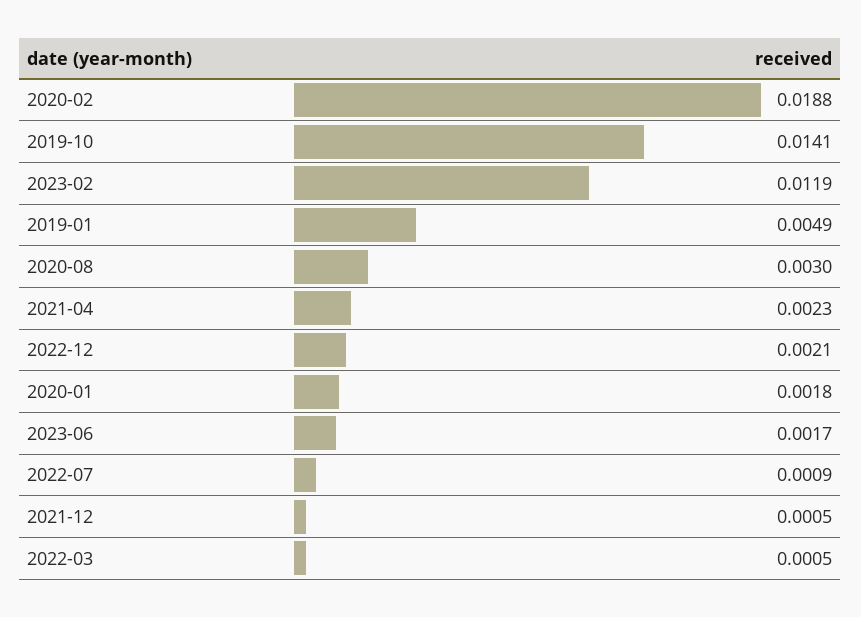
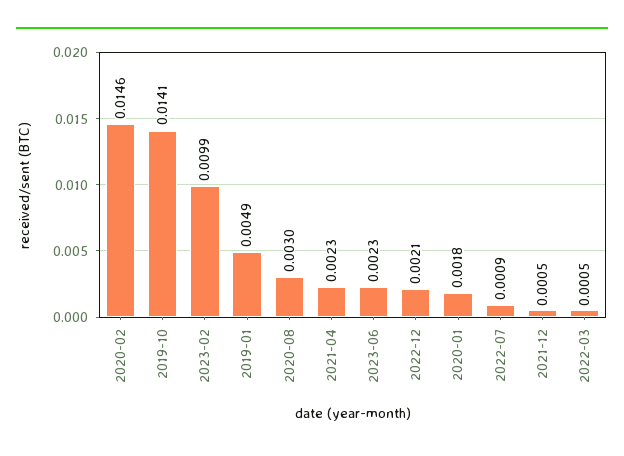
2020-02: 0.0188 -> 0.0146
2023-02: 0.0119 -> 0.0099
2023-06: 0.0017 -> 0.0023

